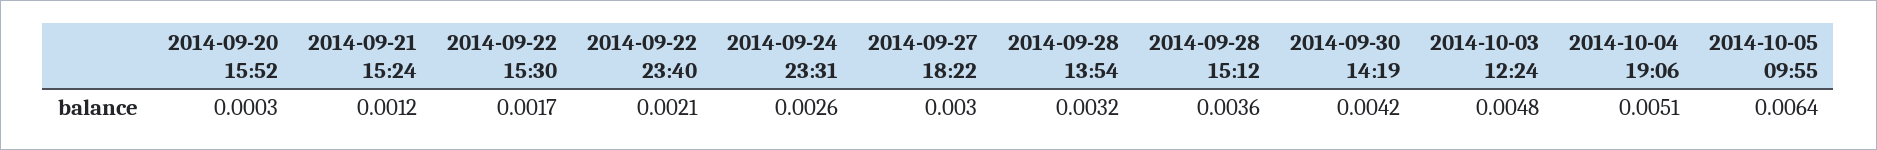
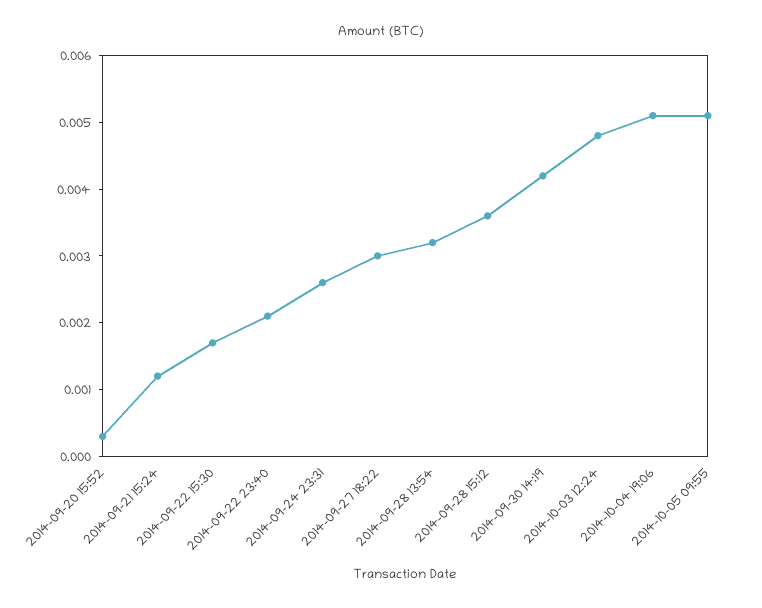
2014-10-05 09:55: 0.0064 -> 0.005

